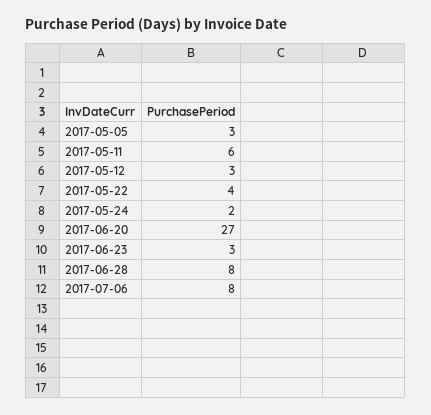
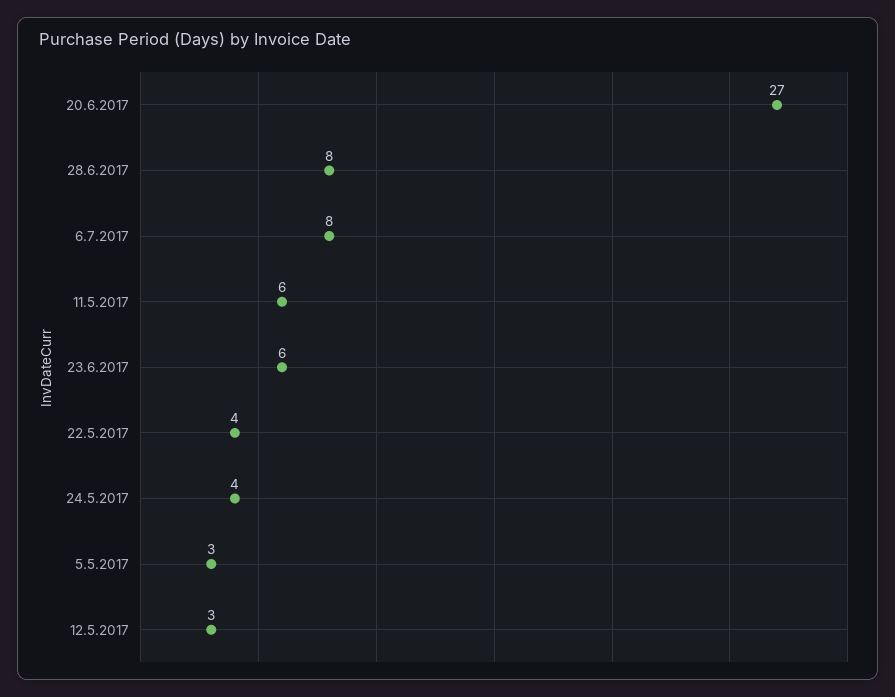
2017-05-24: 2 -> 4
2017-06-23: 3 -> 6

